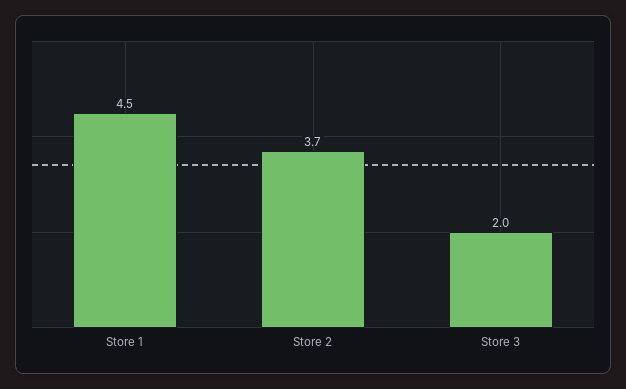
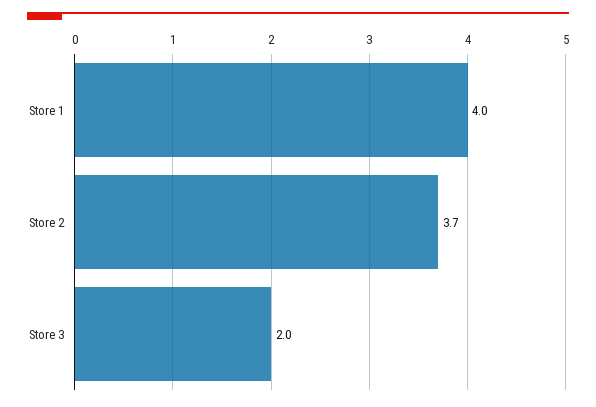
Store 1: 4.5 -> 4

